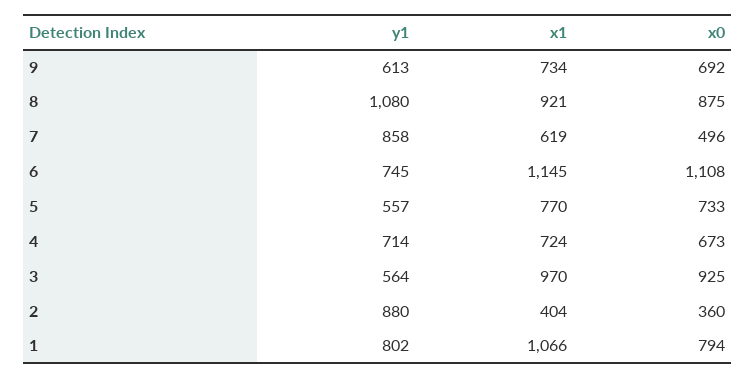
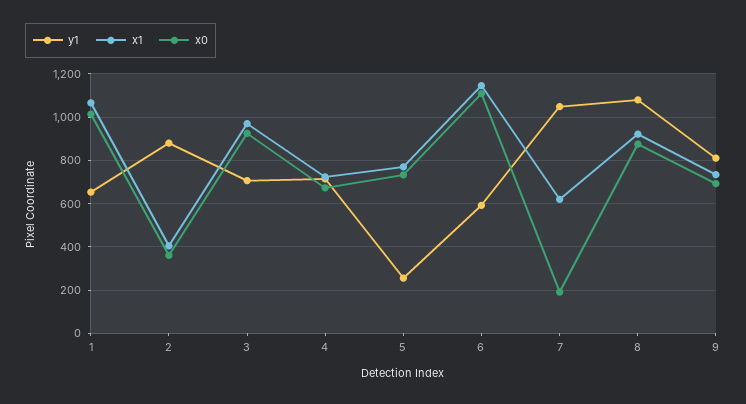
y1, 9: 613 -> 800
y1, 7: 858 -> 1050
x0, 7: 496 -> 200
y1, 6: 745 -> 600
y1, 5: 557 -> 250
y1, 3: 564 -> 700
y1, 1: 802 -> 650
x0, 1: 794 -> 1000

